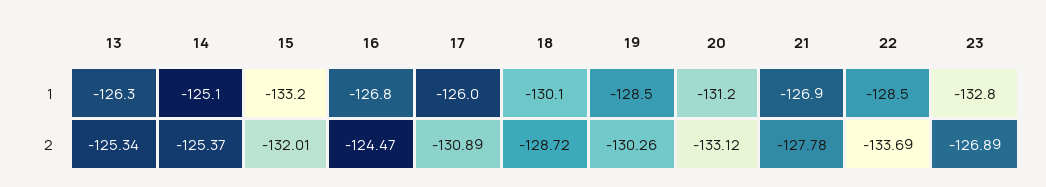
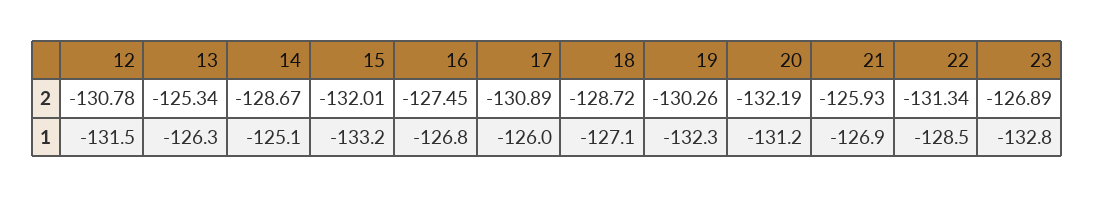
18, 1: -130.1 -> -127.1
19, 1: -128.5 -> -132.3
14, 2: -125.37 -> -128.67
16, 2: -124.47 -> -127.45
20, 2: -133.12 -> -132.19
21, 2: -127.78 -> -125.93
22, 2: -133.69 -> -131.34
12, 2: none -> -130.78
12, 1: none -> -131.5

